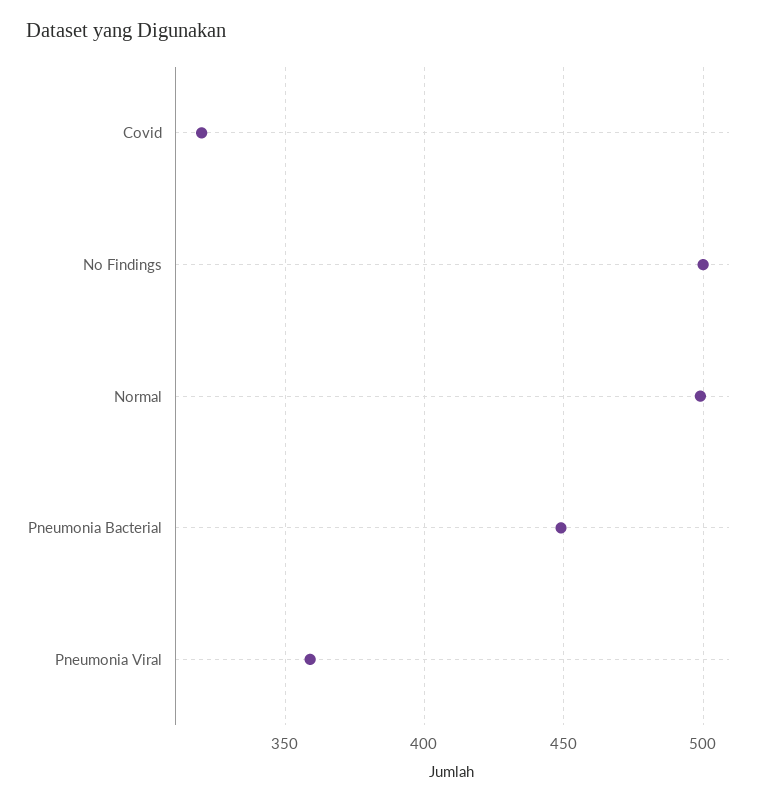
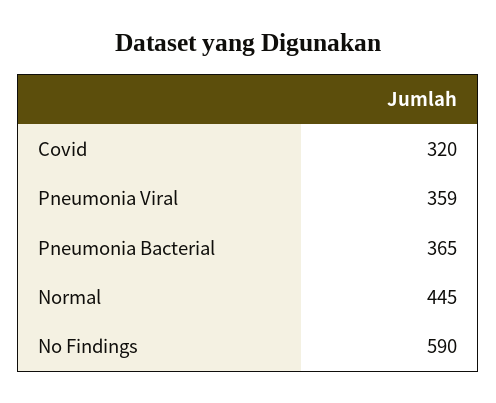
No Findings: 500 -> 590
Normal: 500 -> 445
Pneumonia Bacterial: 450 -> 365

